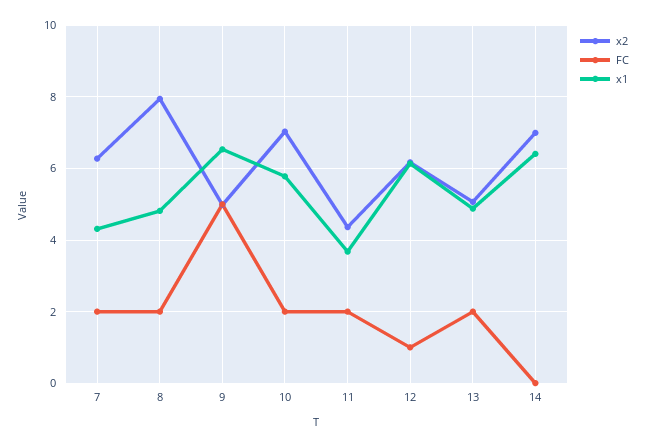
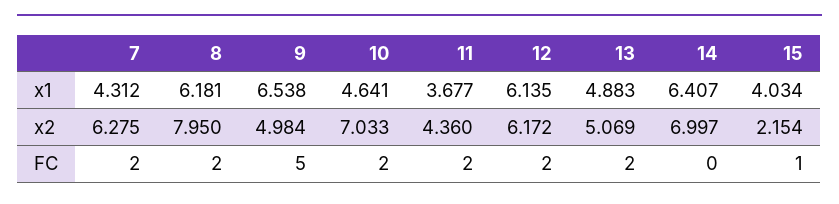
x1, 8: 4.8 -> 6.181
x1, 10: 5.8 -> 4.641
FC, 12: 1 -> 2
x1, 15: none -> 4.034
x2, 15: none -> 2.154
FC, 15: none -> 1

